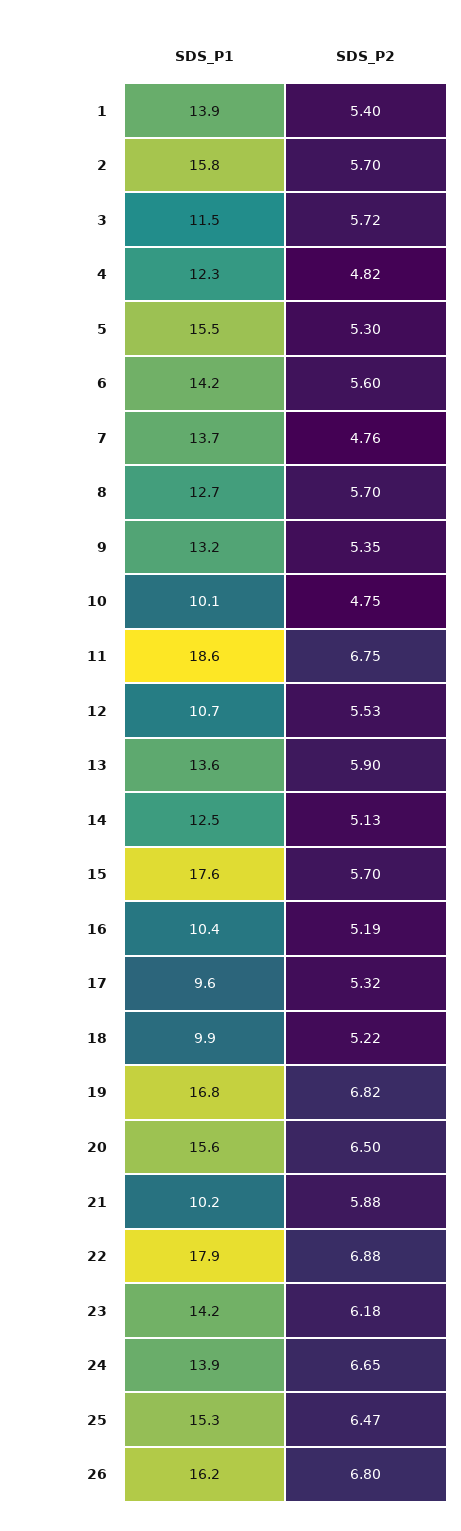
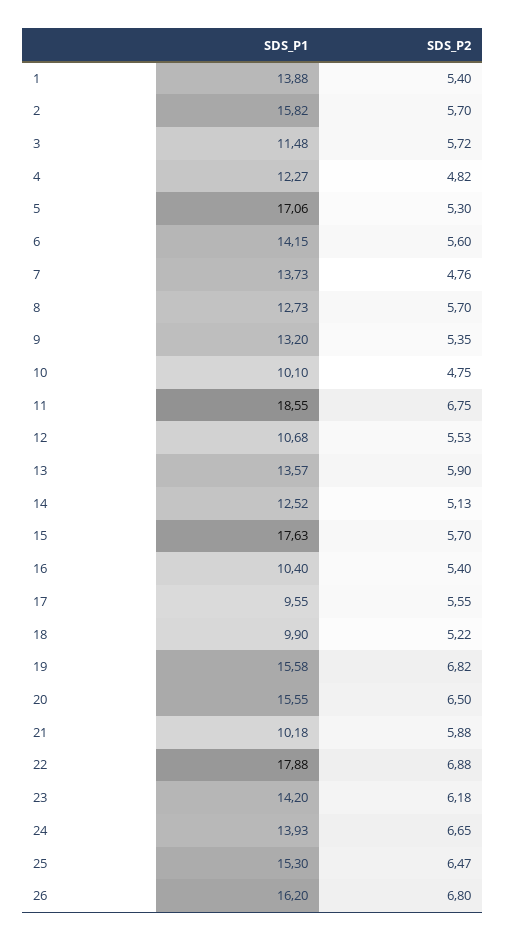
SDS_P1, 5: 15.5 -> 17.06
SDS_P2, 16: 5.19 -> 5.4
SDS_P2, 17: 5.32 -> 5.55
SDS_P1, 19: 16.8 -> 15.58

